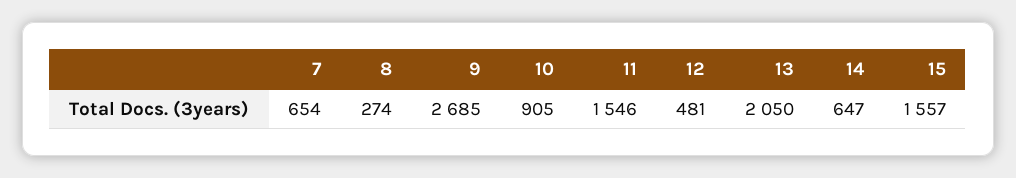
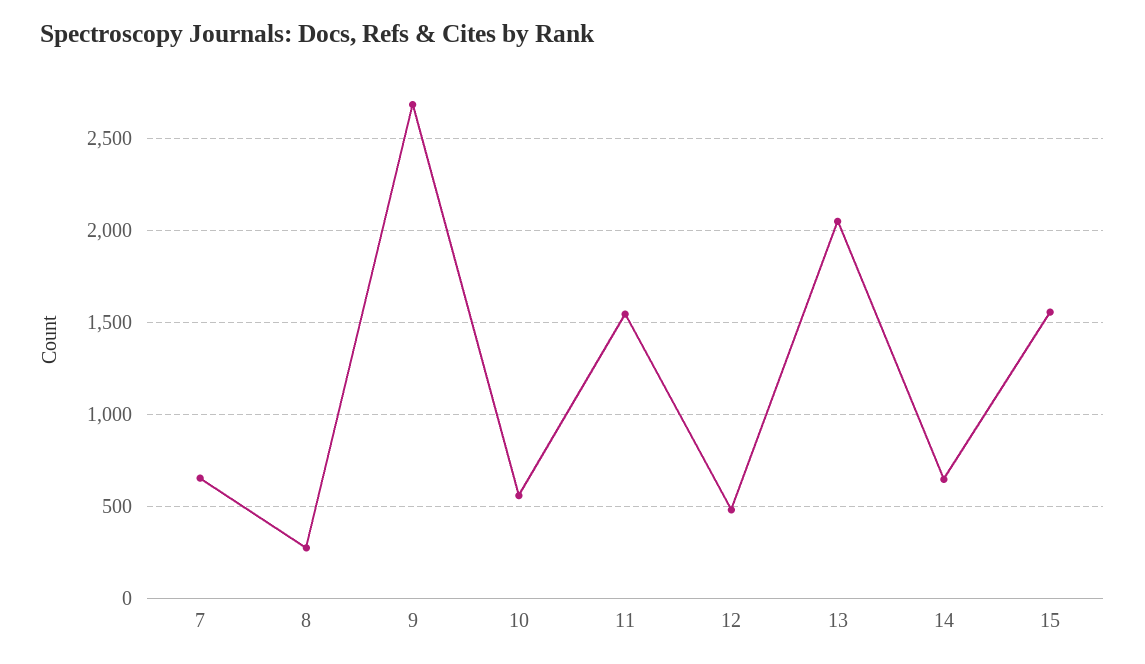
10: 905 -> 550

